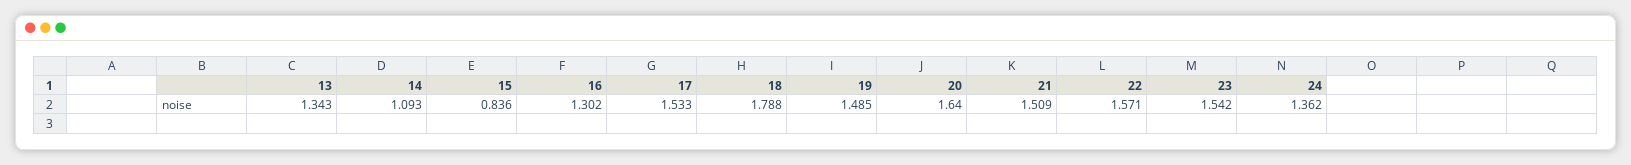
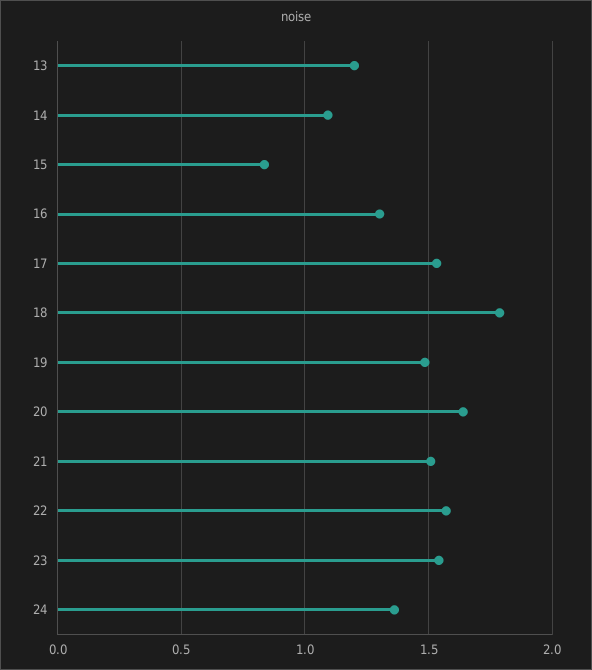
13: 1.343 -> 1.2

